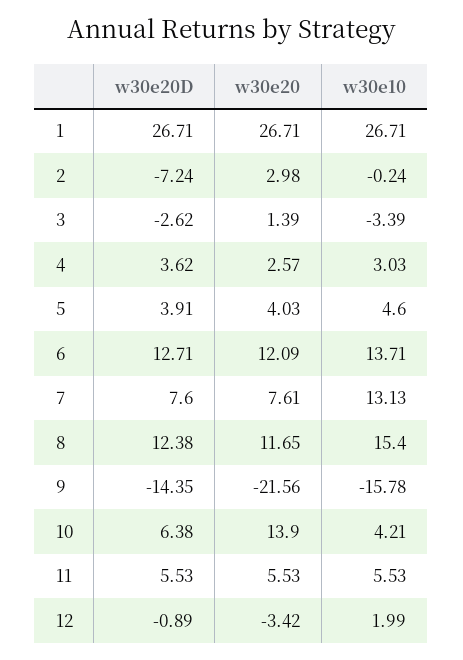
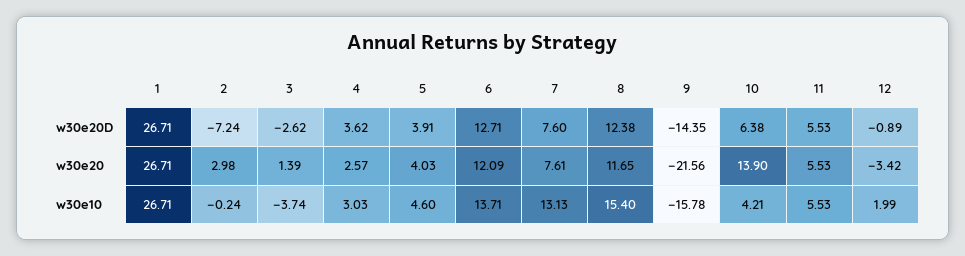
w30e10, 3: -3.39 -> -3.74

